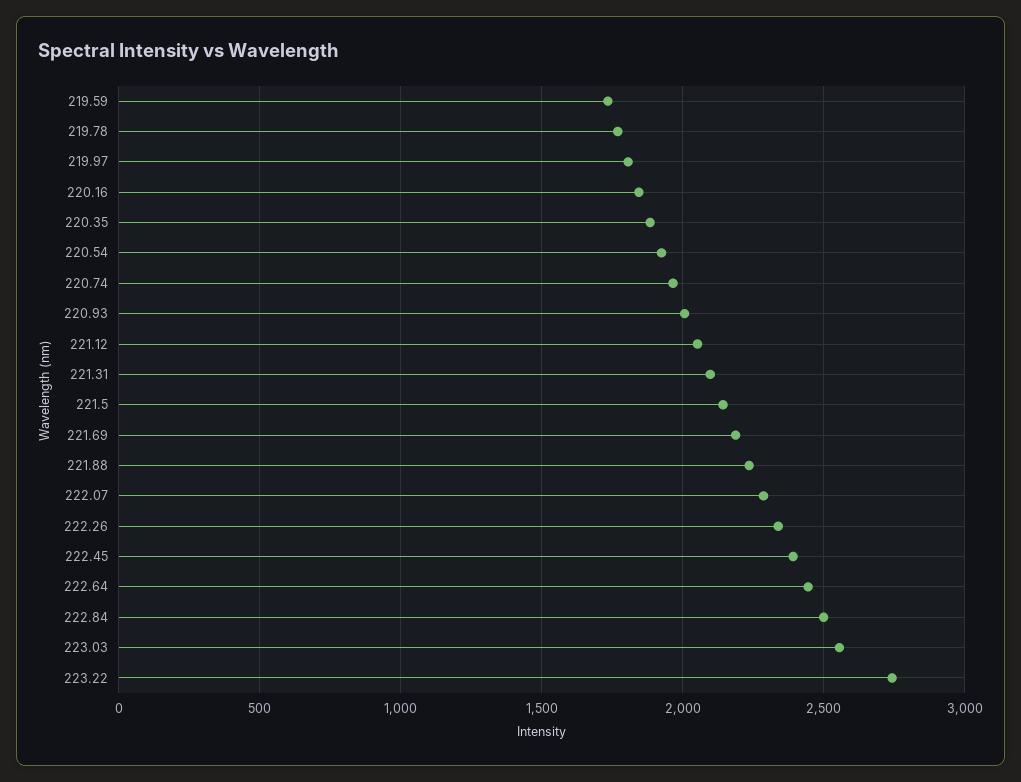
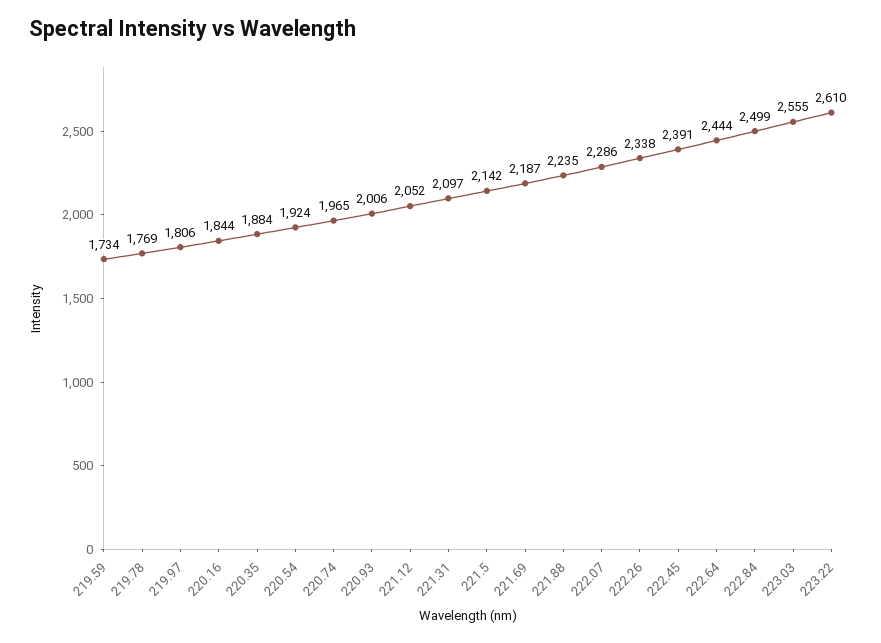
223.22: 2750 -> 2610

